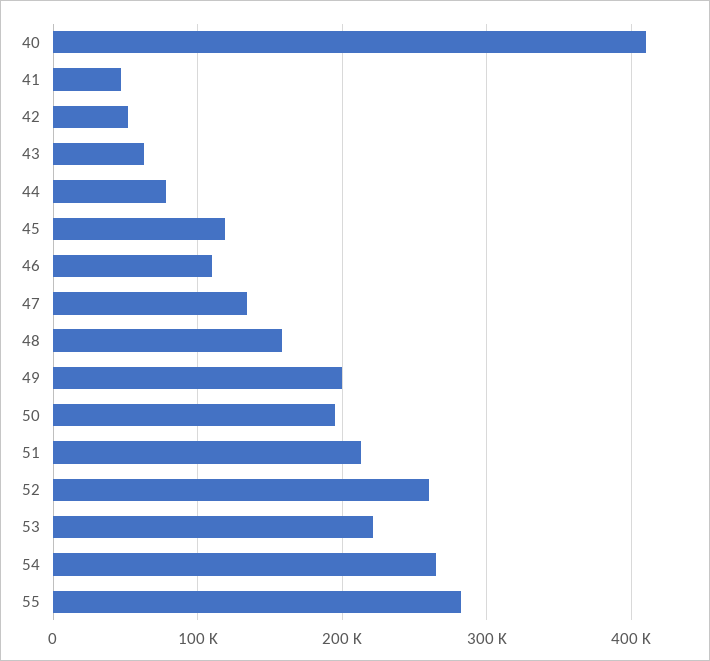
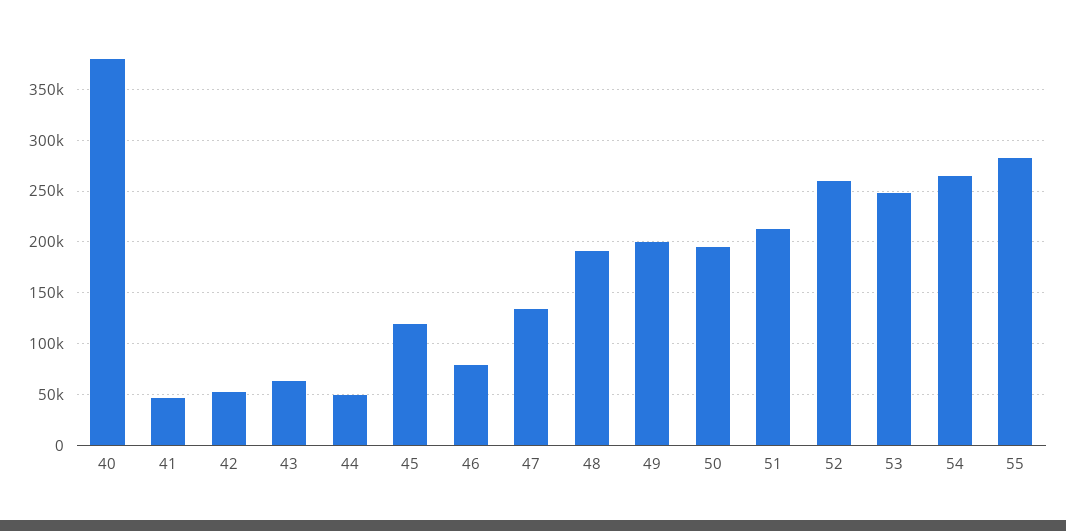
40: 410000 -> 380000
44: 80000 -> 50000
46: 110000 -> 80000
48: 160000 -> 190000
53: 220000 -> 250000

